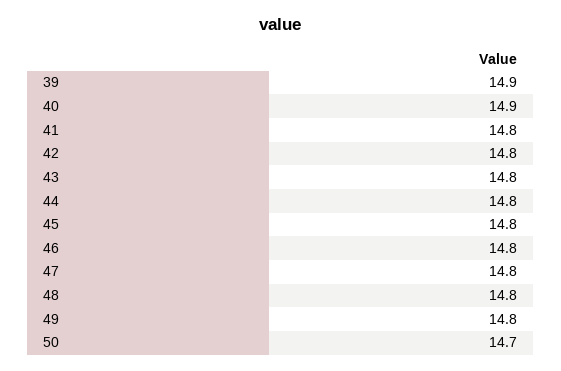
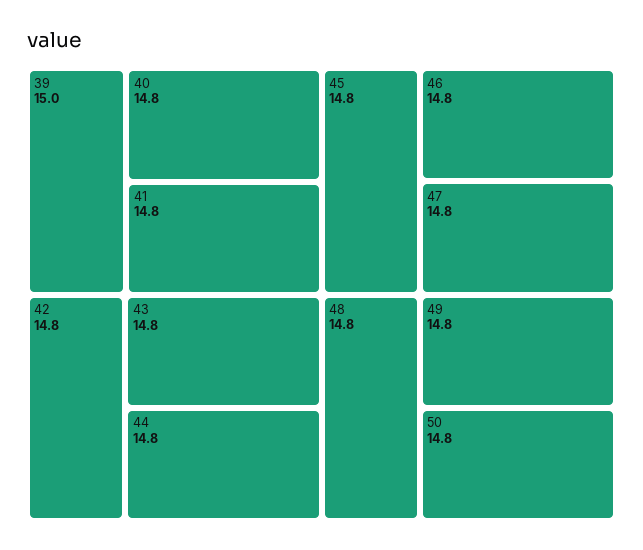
39: 14.9 -> 15
40: 14.9 -> 14.8
50: 14.7 -> 14.8

